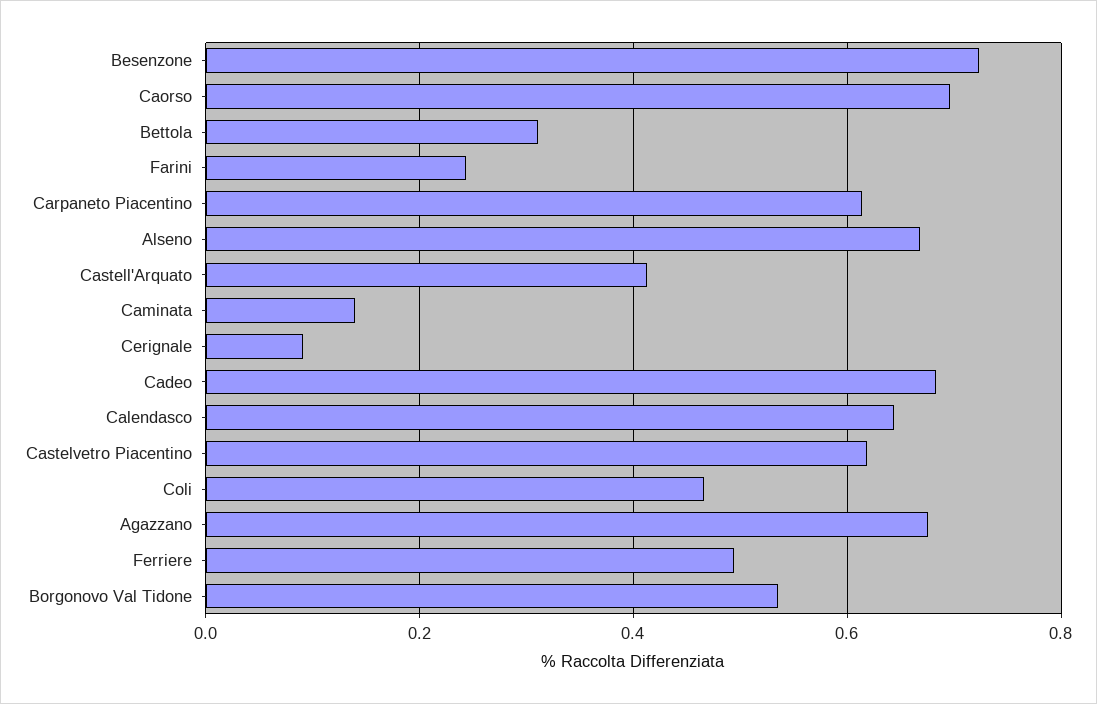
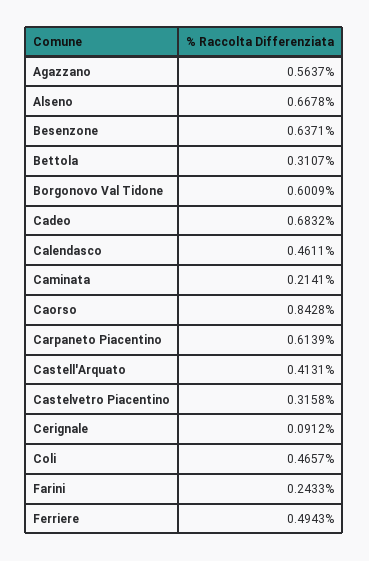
Besenzone: 0.72 -> 0.6371
Caorso: 0.7 -> 0.8428
Caminata: 0.14 -> 0.2141
Calendasco: 0.64 -> 0.4611
Castelvetro Piacentino: 0.62 -> 0.3158
Agazzano: 0.68 -> 0.5637
Borgonovo Val Tidone: 0.54 -> 0.6009

